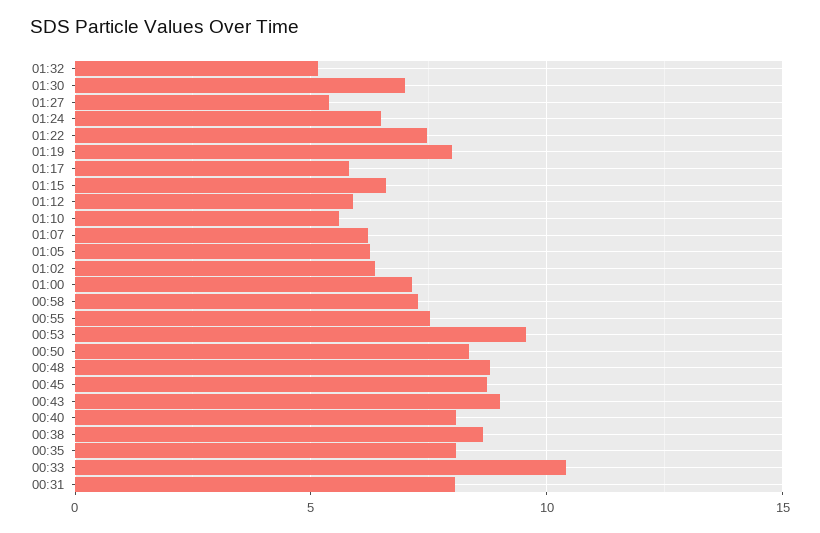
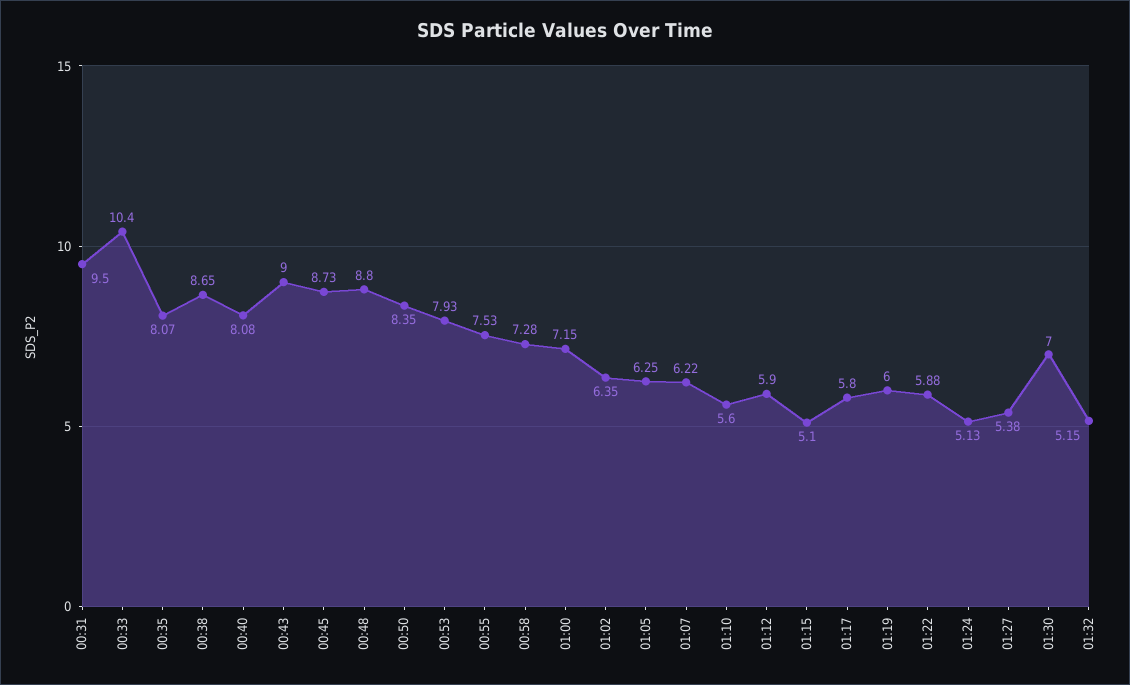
01:24: 6.5 -> 5.13
01:22: 7.5 -> 5.88
01:19: 8 -> 6
01:15: 6.5 -> 5.1
00:53: 9.5 -> 7.93
00:31: 8 -> 9.5

